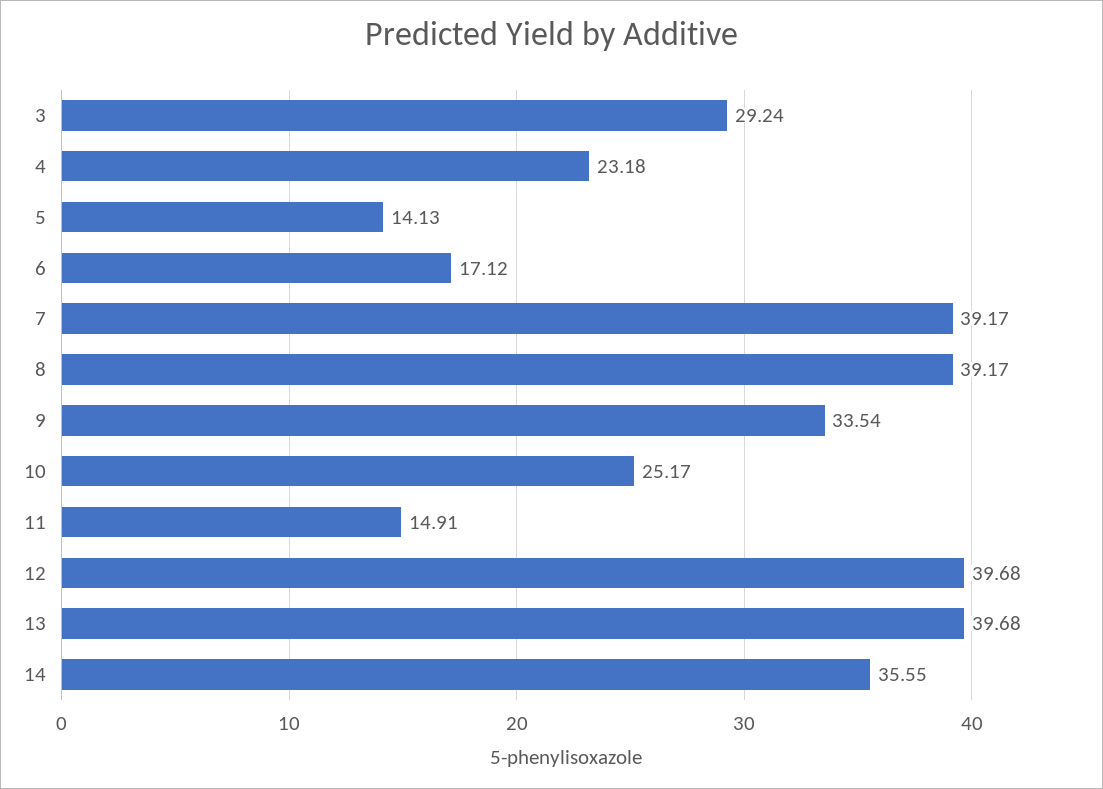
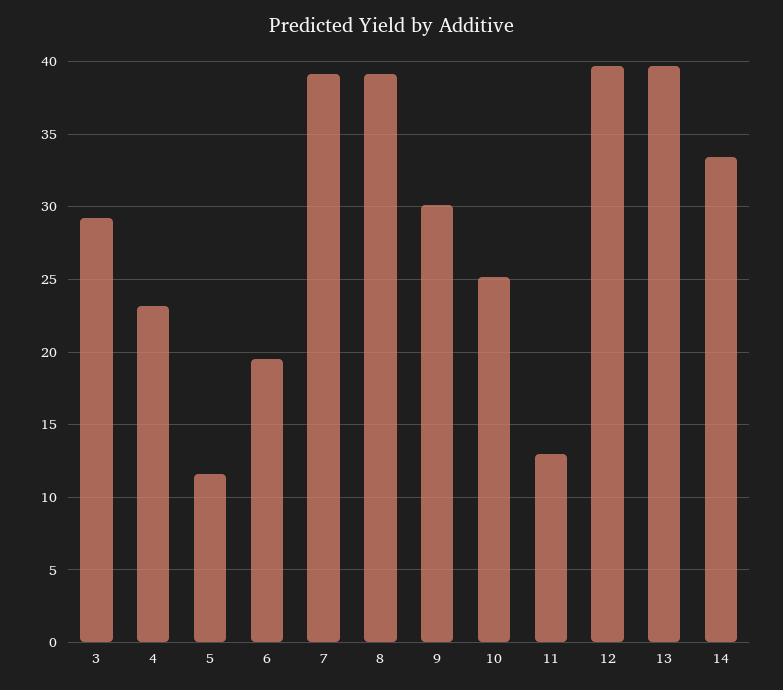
5: 14.13 -> 11.5
6: 17.12 -> 19.5
9: 33.54 -> 30
11: 14.91 -> 13
14: 35.55 -> 33.5

